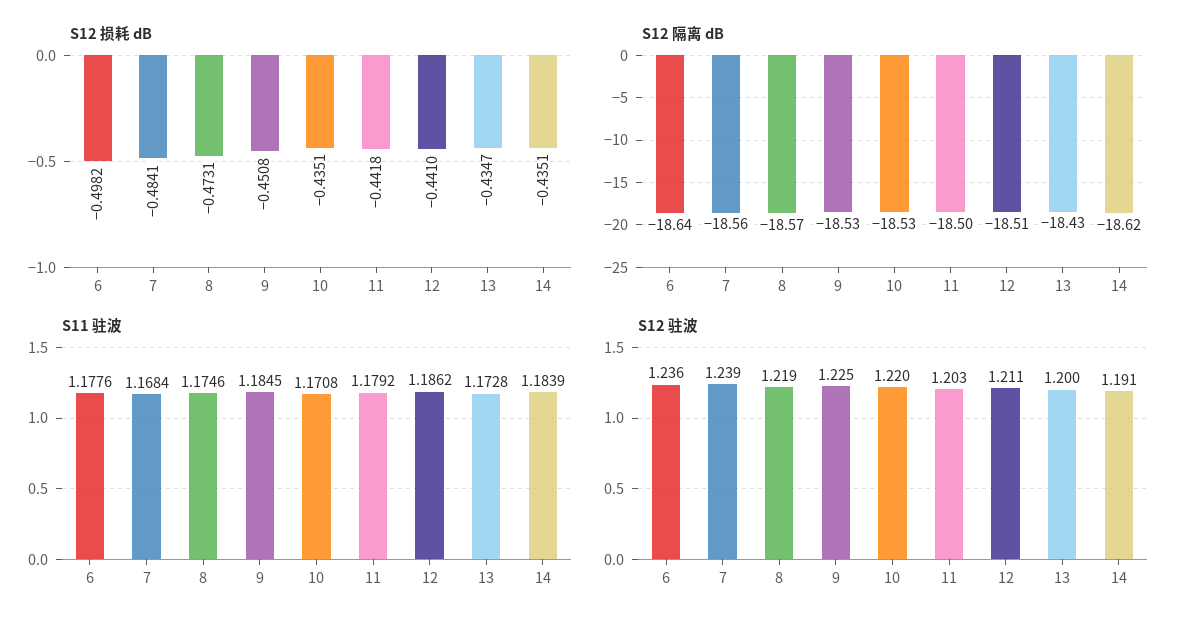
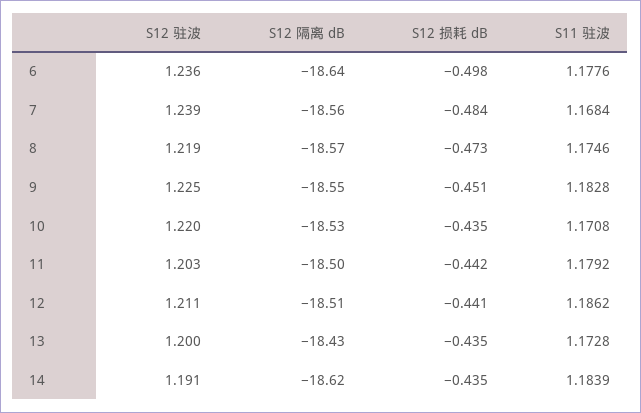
S12 隔离 dB, 9: -18.53 -> -18.55
S11 驻波, 9: 1.1845 -> 1.1828

